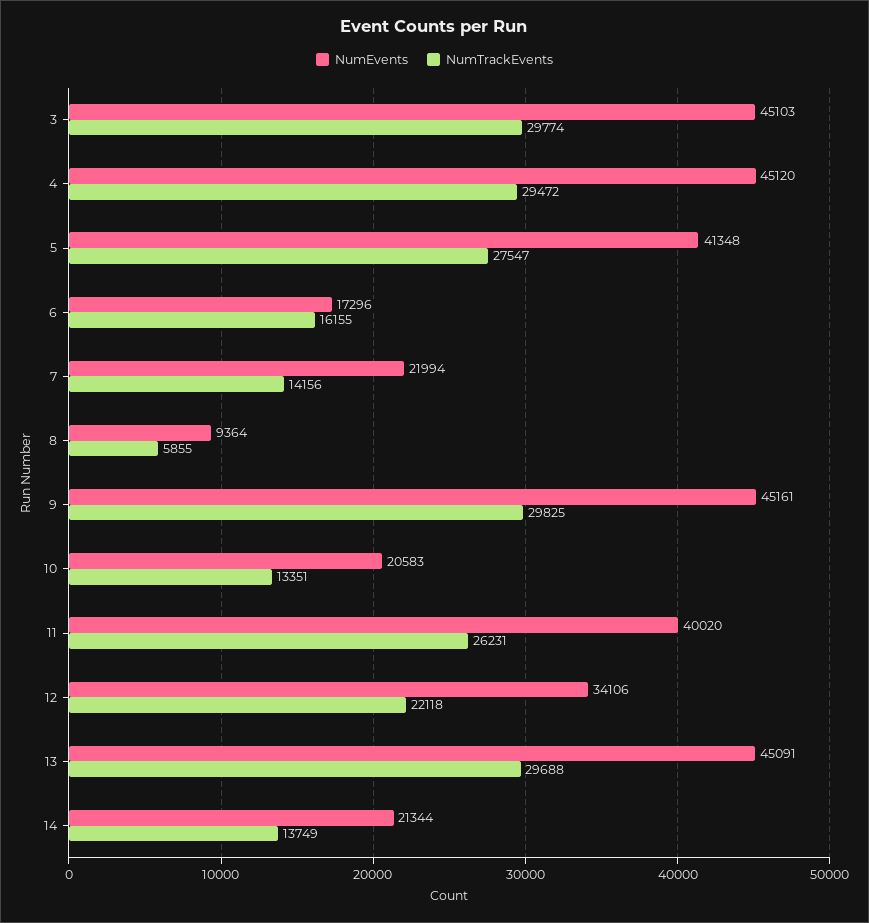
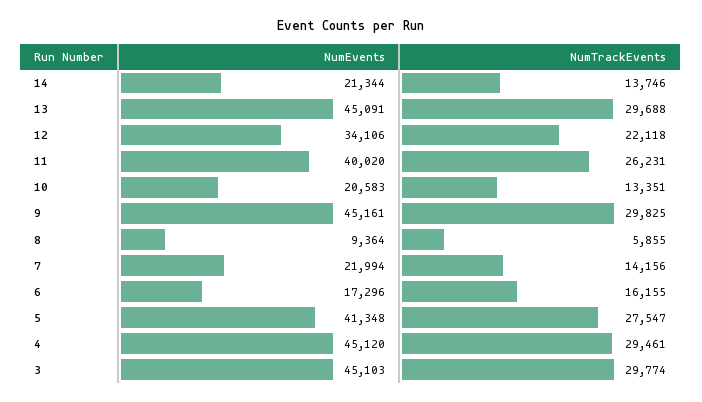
NumTrackEvents, 4: 29472 -> 29461
NumTrackEvents, 14: 13749 -> 13746

